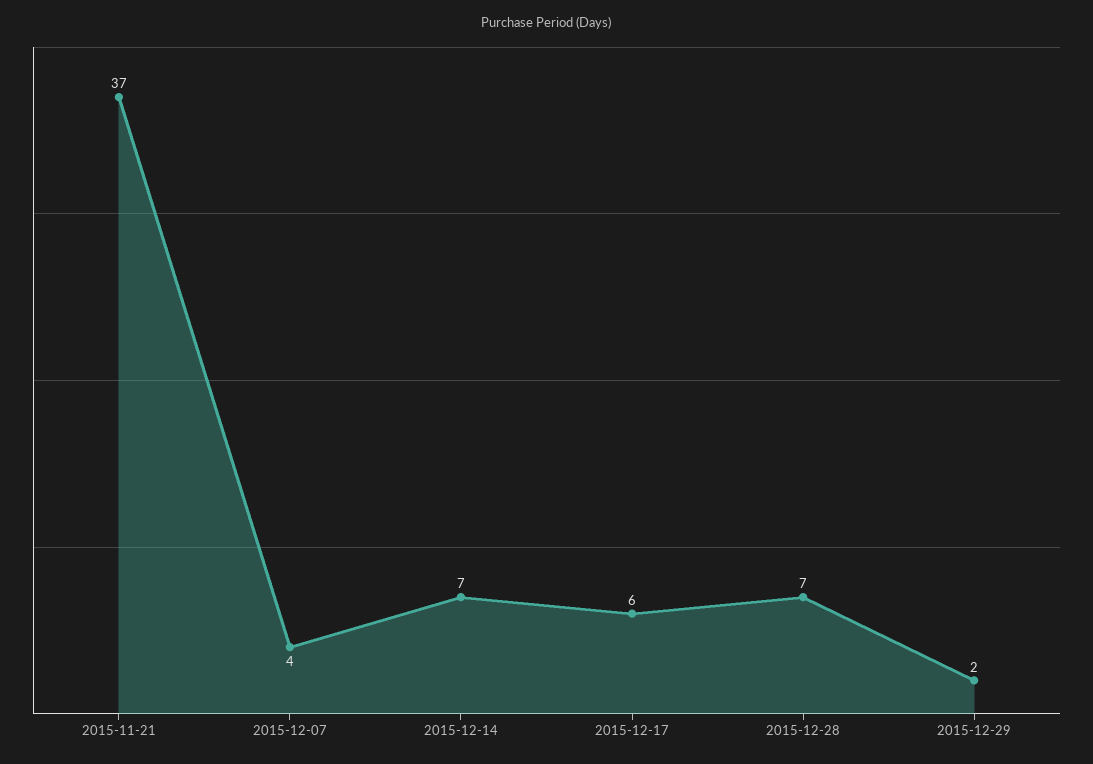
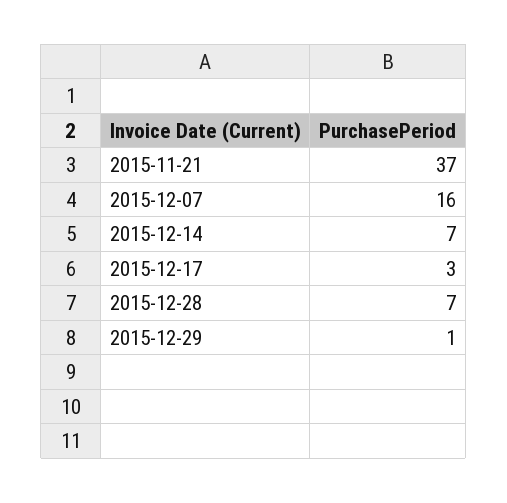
2015-12-07: 4 -> 16
2015-12-17: 6 -> 3
2015-12-29: 2 -> 1

